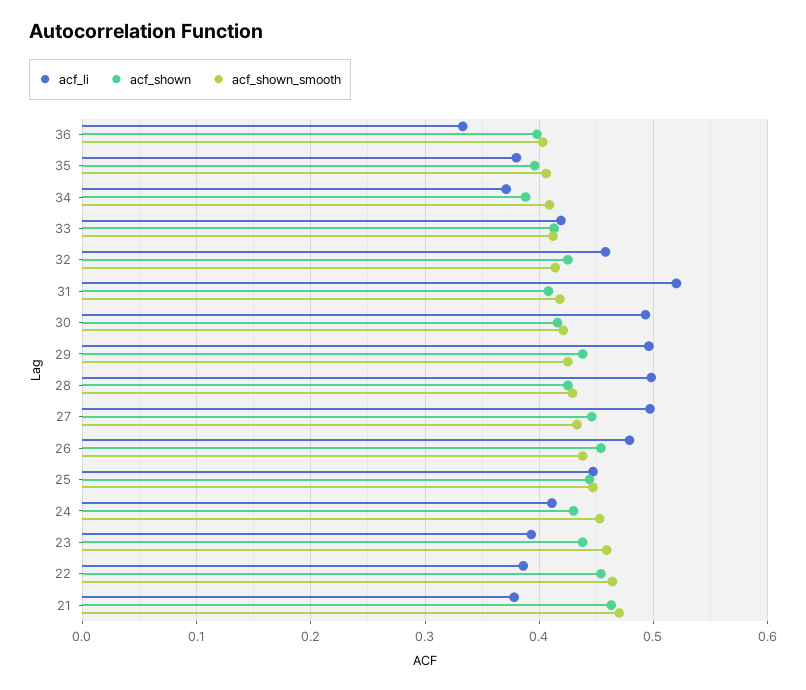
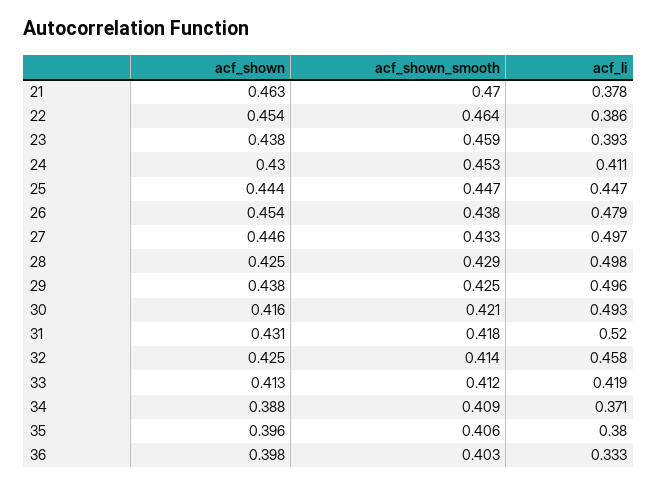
acf_shown, 31: 0.41 -> 0.431

